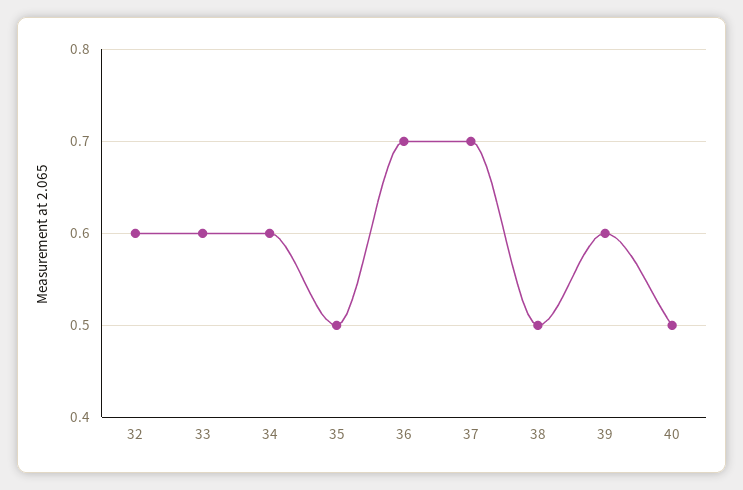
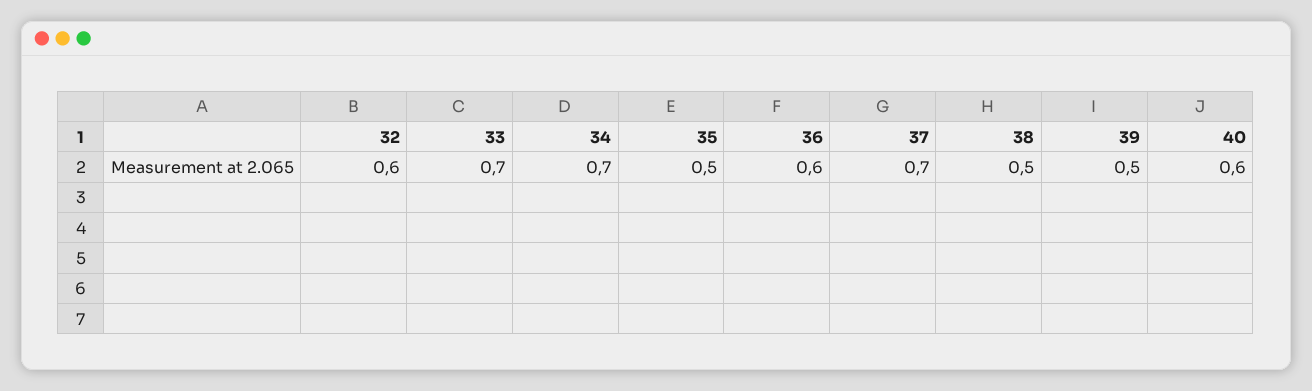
33: 0.6 -> 0.7
34: 0.6 -> 0.7
36: 0.7 -> 0.6
39: 0.6 -> 0.5
40: 0.5 -> 0.6

